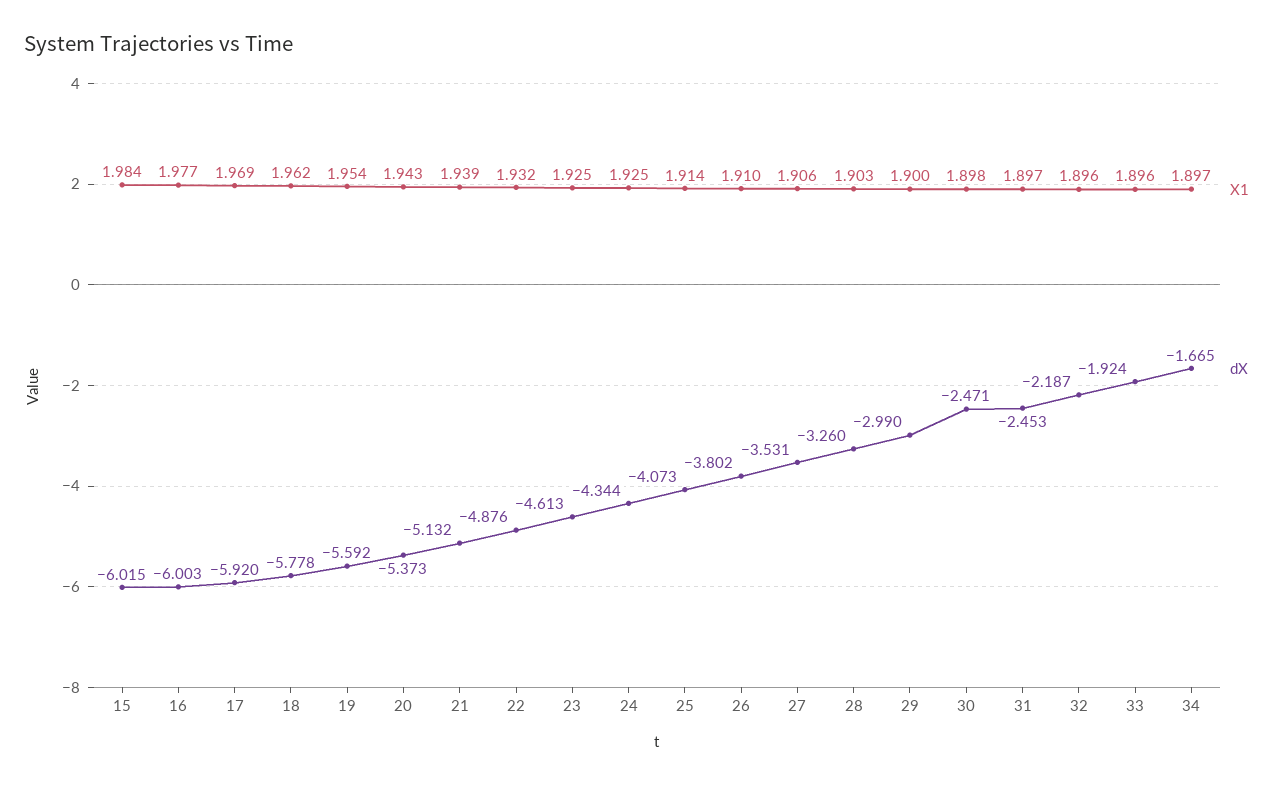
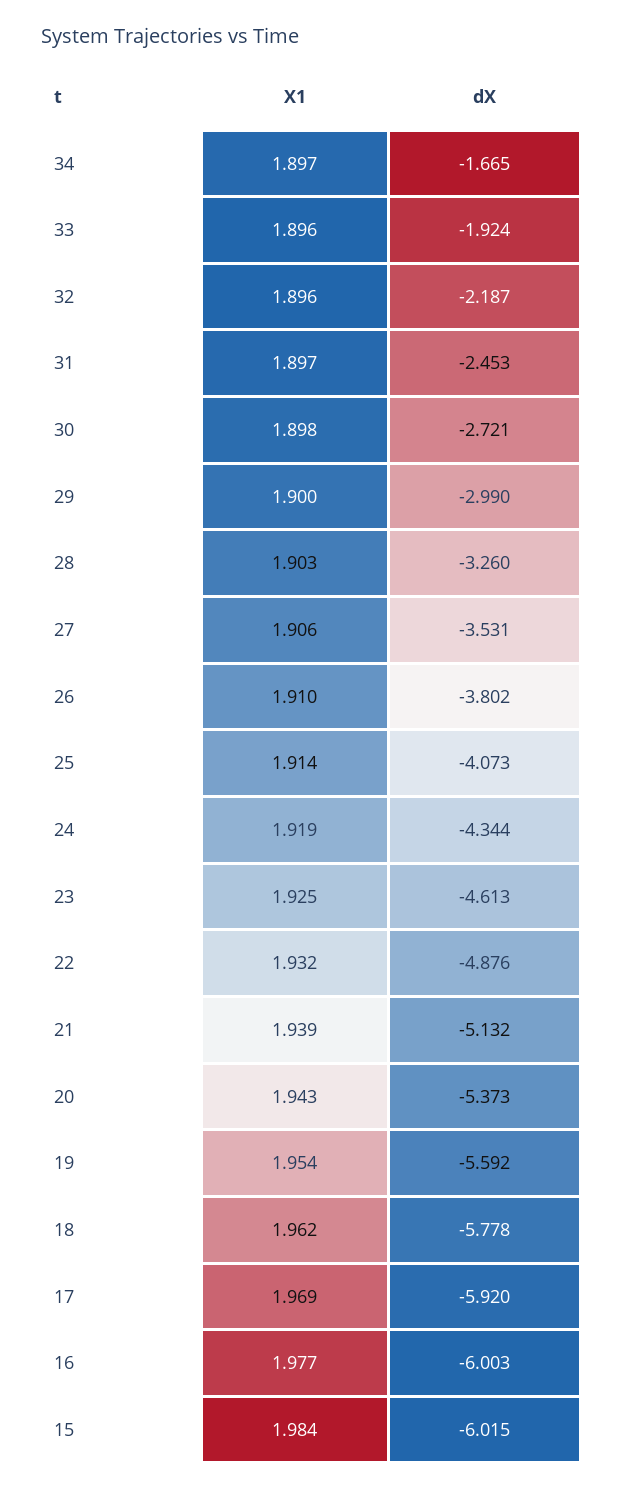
X1, 24: 1.925 -> 1.919
dX, 30: -2.471 -> -2.721

